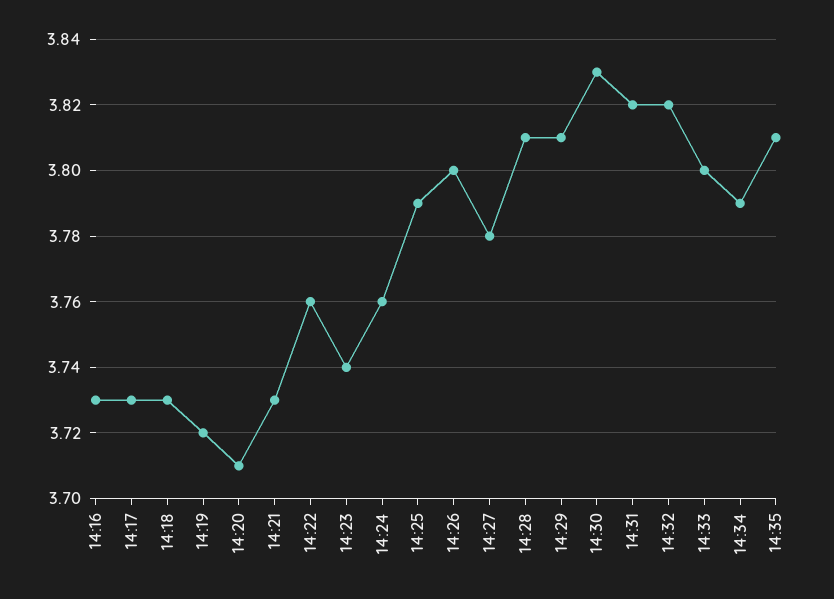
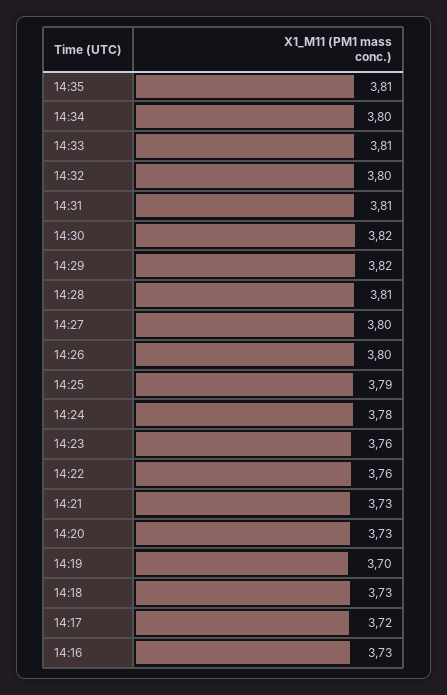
14:17: 3.73 -> 3.72
14:19: 3.72 -> 3.7
14:20: 3.71 -> 3.73
14:23: 3.74 -> 3.76
14:24: 3.76 -> 3.78
14:27: 3.78 -> 3.8
14:29: 3.81 -> 3.82
14:30: 3.83 -> 3.82
14:31: 3.82 -> 3.81
14:32: 3.82 -> 3.8
14:33: 3.8 -> 3.81
14:34: 3.79 -> 3.8

